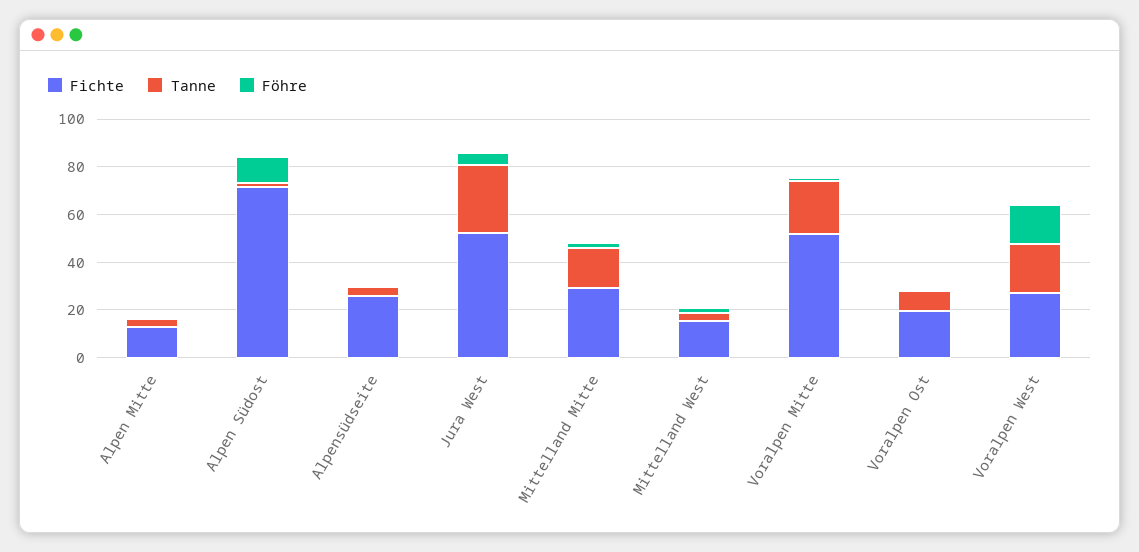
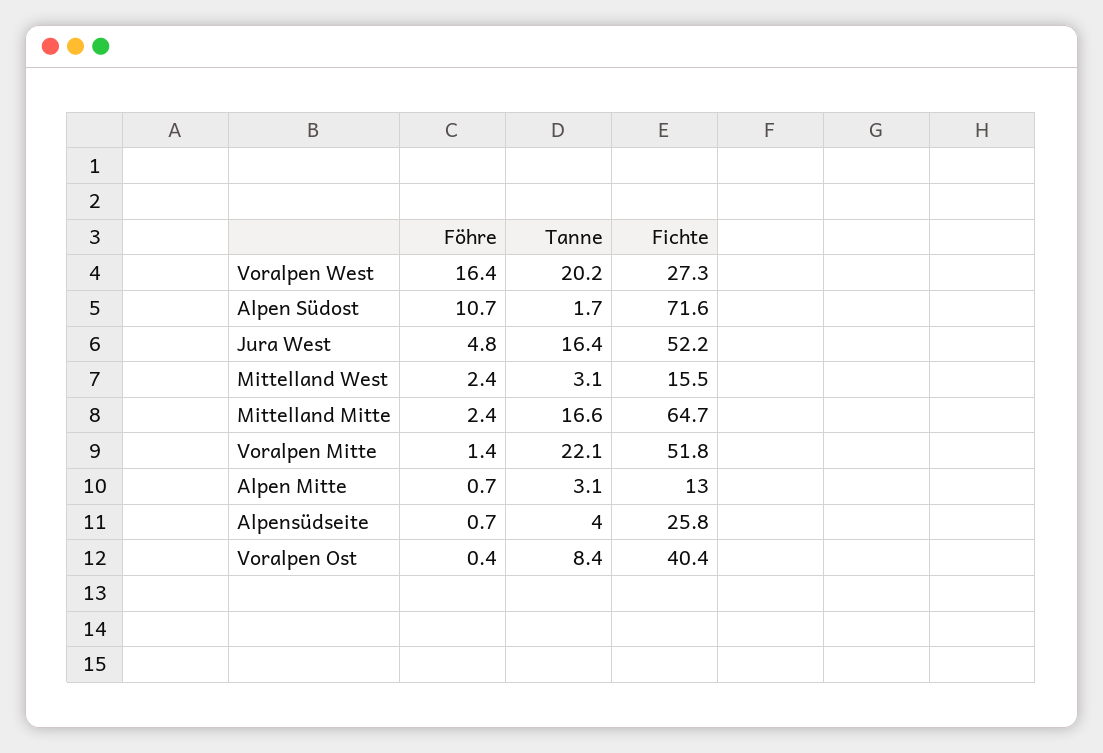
Tanne, Jura West: 30 -> 16.4
Fichte, Mittelland Mitte: 30 -> 64.7
Fichte, Voralpen Ost: 20 -> 40.4

